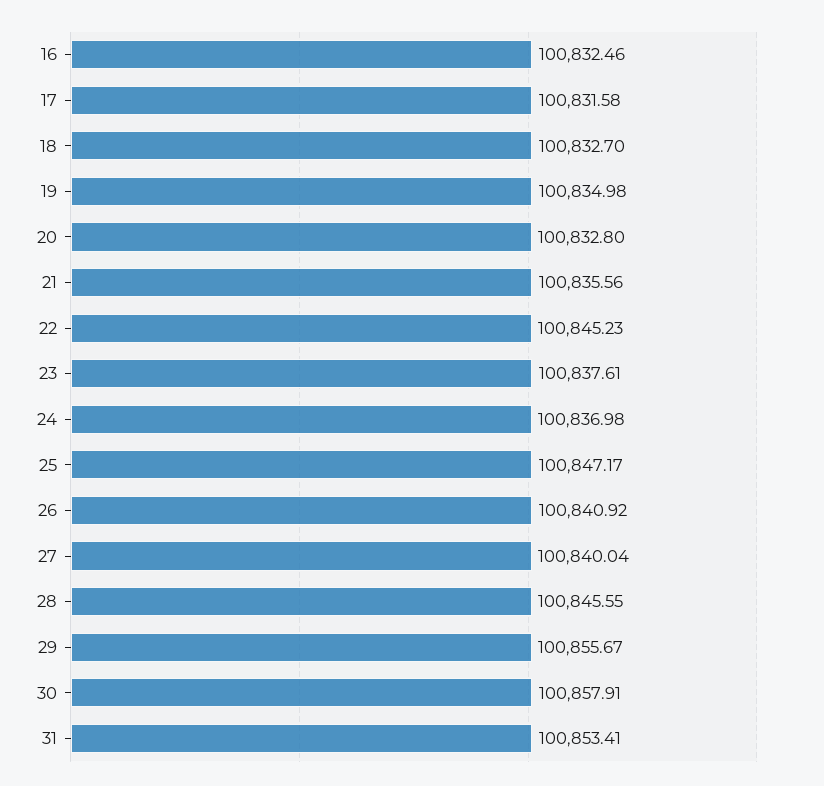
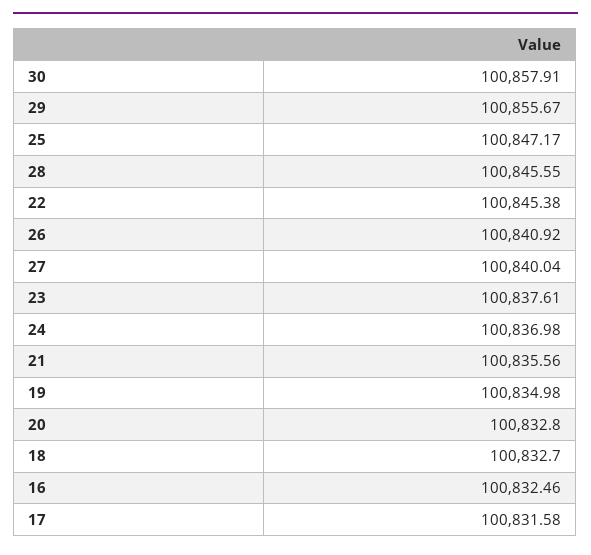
22: 100845.23 -> 100845.38
31: 100853.41 -> none

